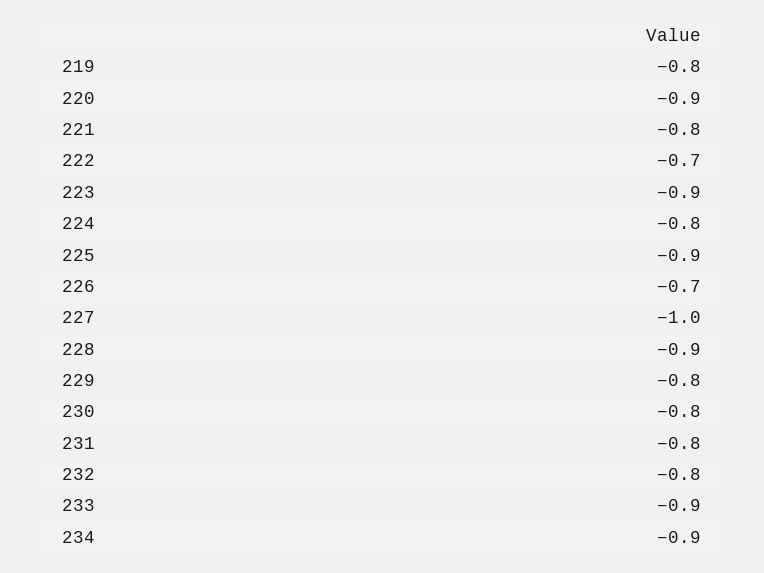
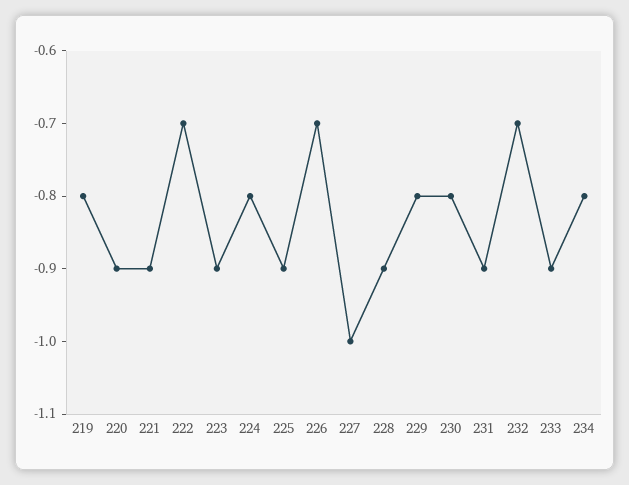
221: -0.8 -> -0.9
231: -0.8 -> -0.9
232: -0.8 -> -0.7
234: -0.9 -> -0.8

